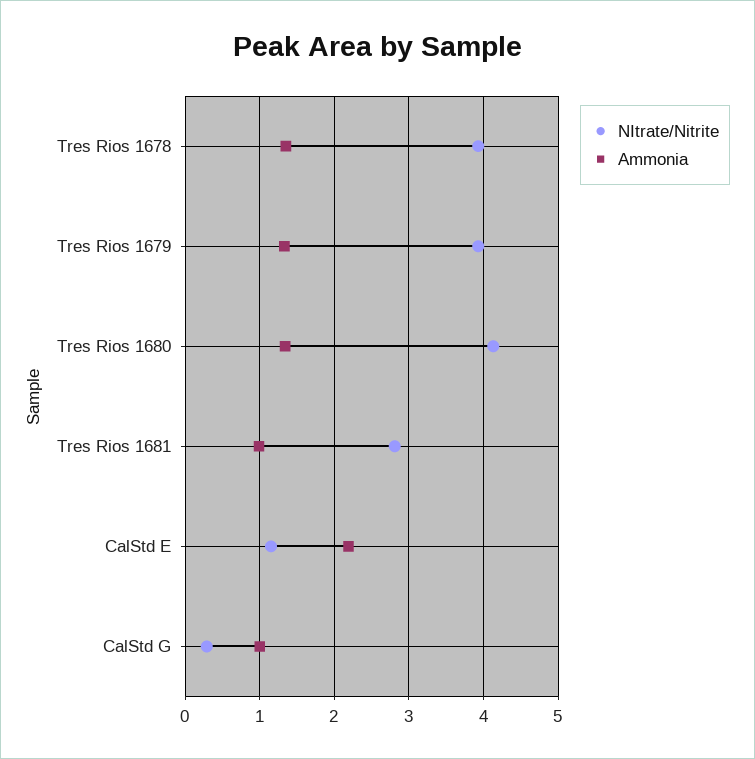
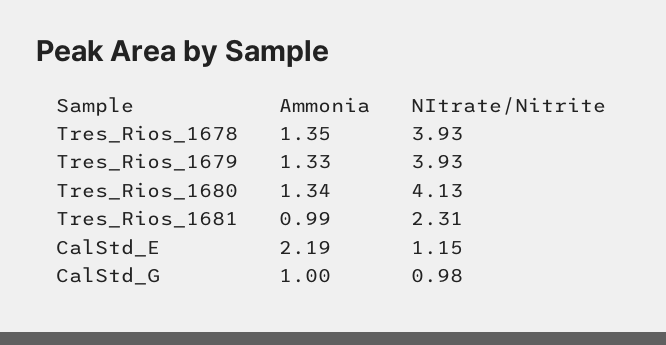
NItrate/Nitrite, Tres Rios 1681: 2.8 -> 2.31
NItrate/Nitrite, CalStd G: 0.3 -> 0.98

